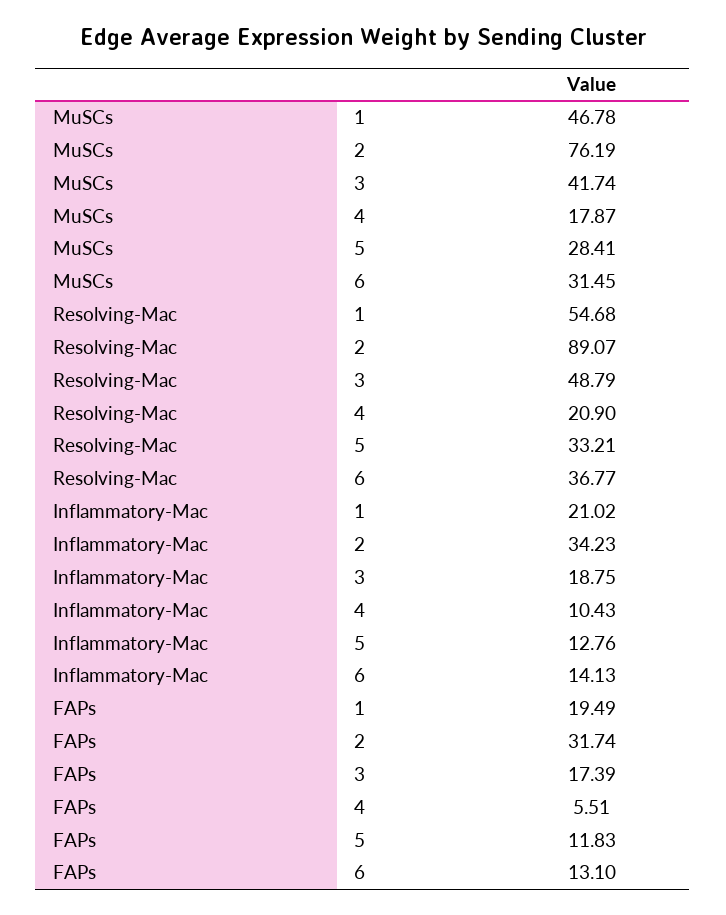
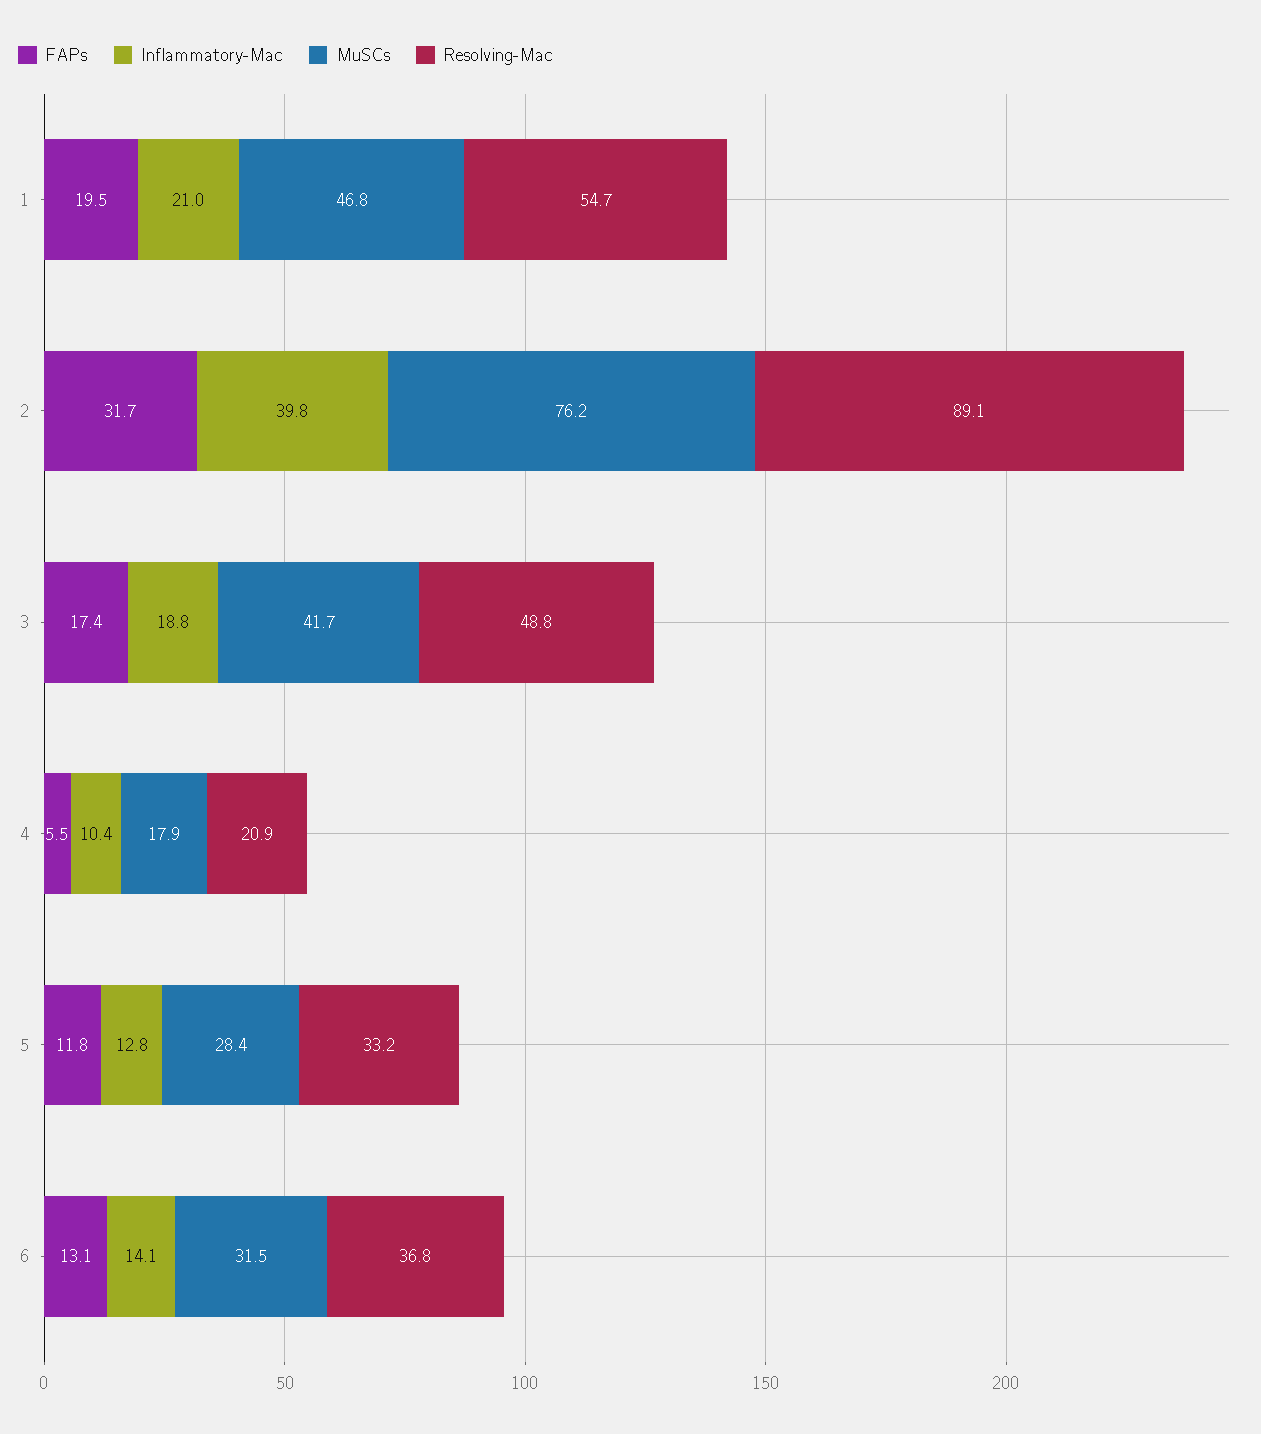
Inflammatory-Mac, 2: 34.23 -> 39.8

